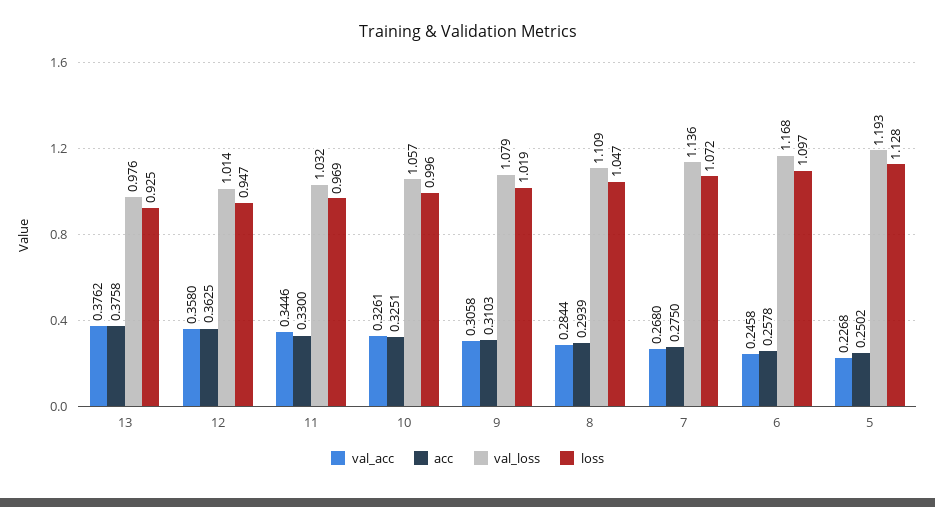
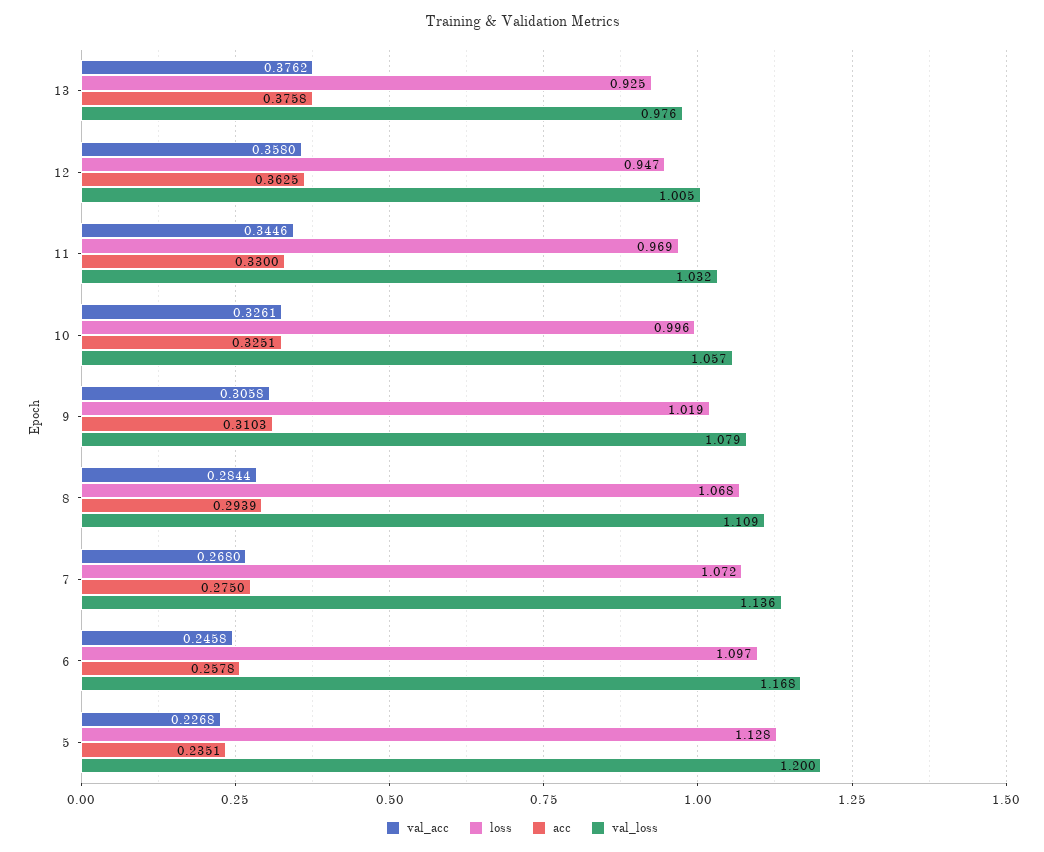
val_loss, 12: 1.014 -> 1.005
loss, 8: 1.047 -> 1.068
acc, 5: 0.2502 -> 0.2351
val_loss, 5: 1.193 -> 1.2

